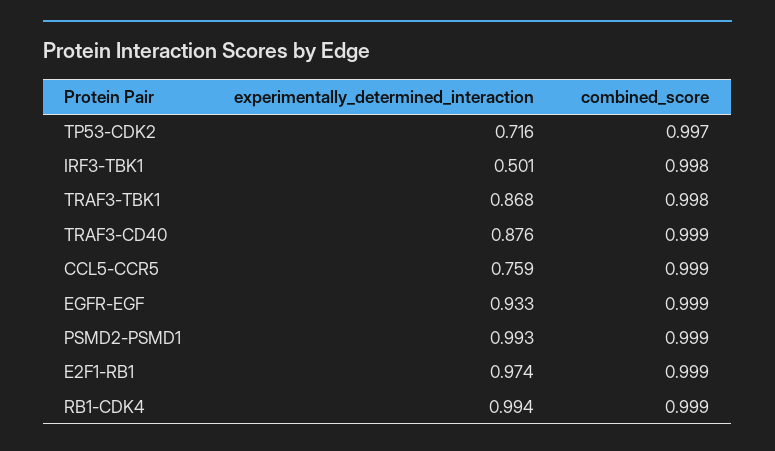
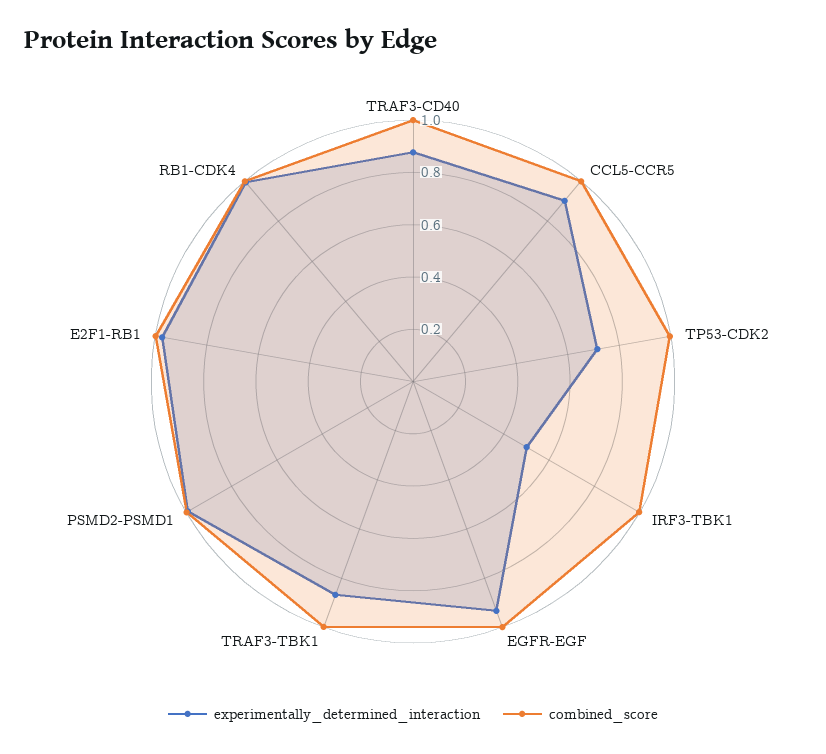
experimentally_determined_interaction, CCL5-CCR5: 0.759 -> 0.9

